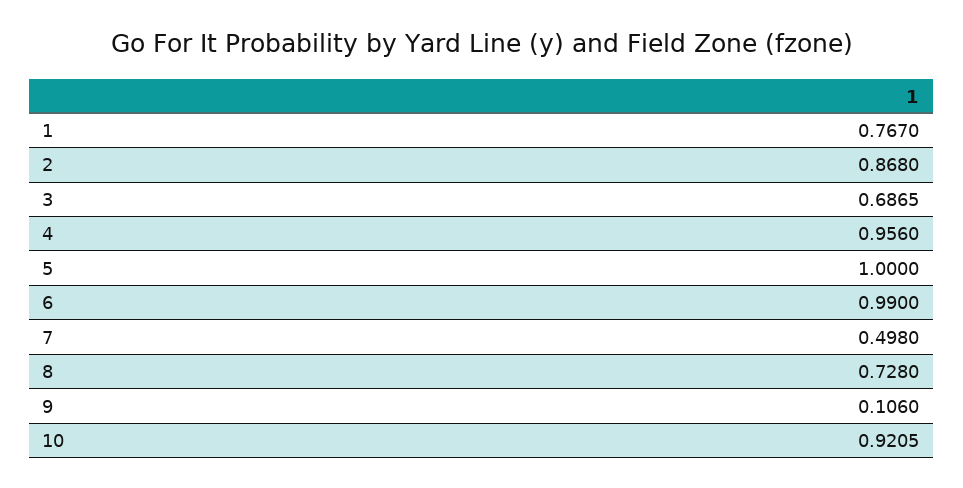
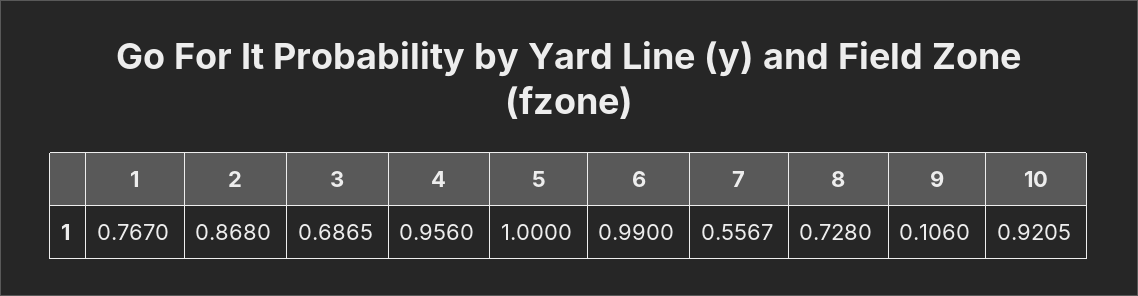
7: 0.498 -> 0.5567

